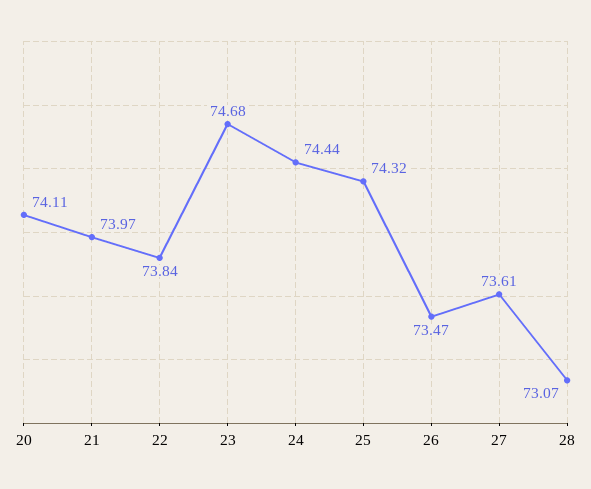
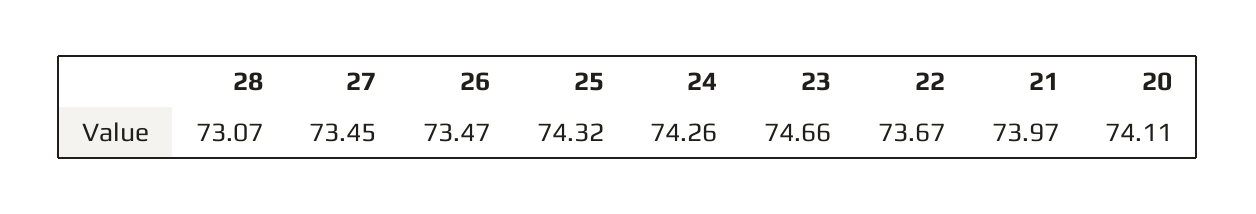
22: 73.84 -> 73.67
23: 74.68 -> 74.66
24: 74.44 -> 74.26
27: 73.61 -> 73.45

